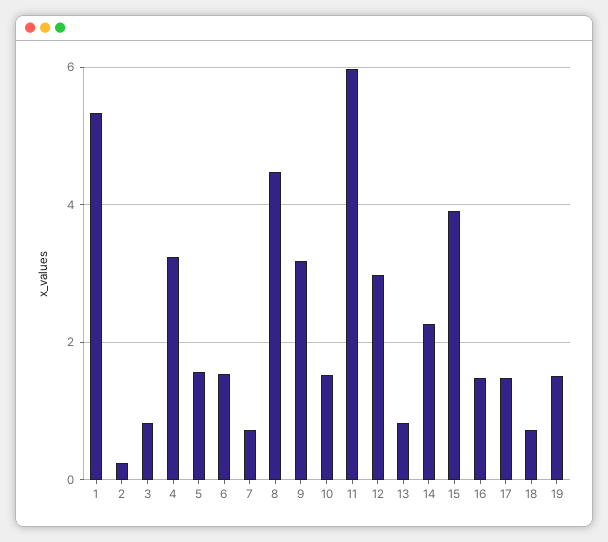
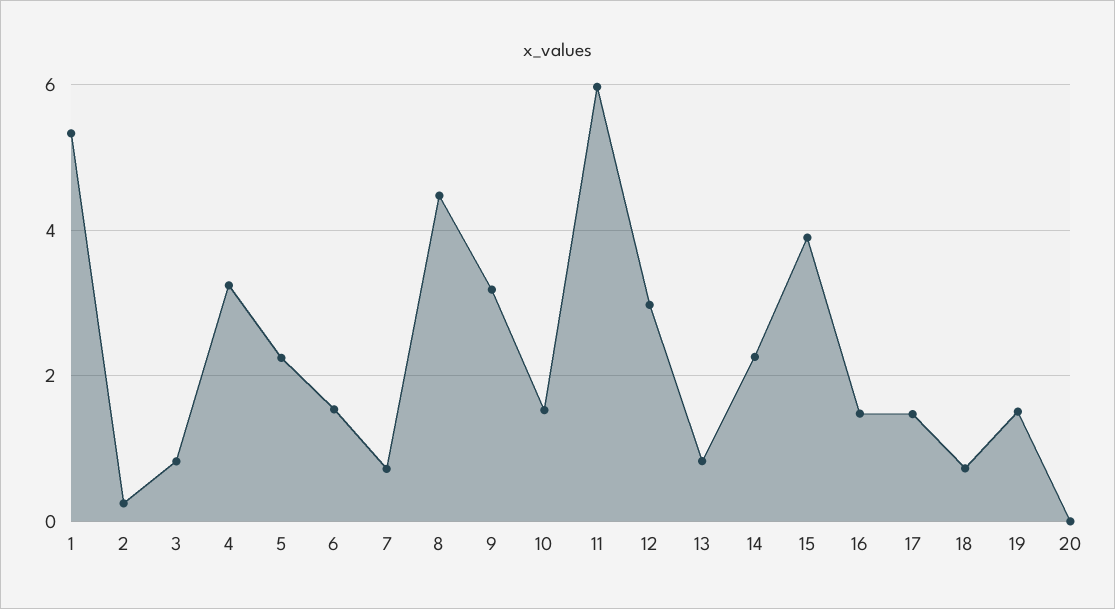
5: 1.6 -> 2.2
20: none -> 0

